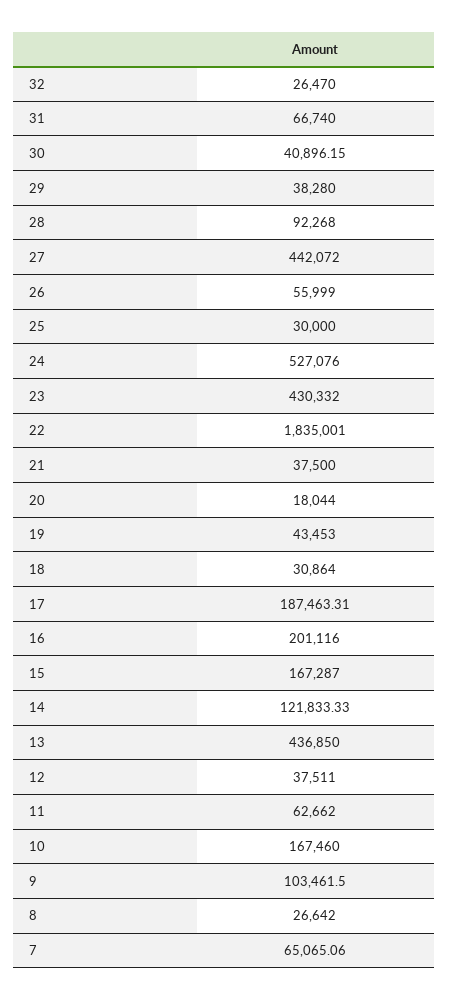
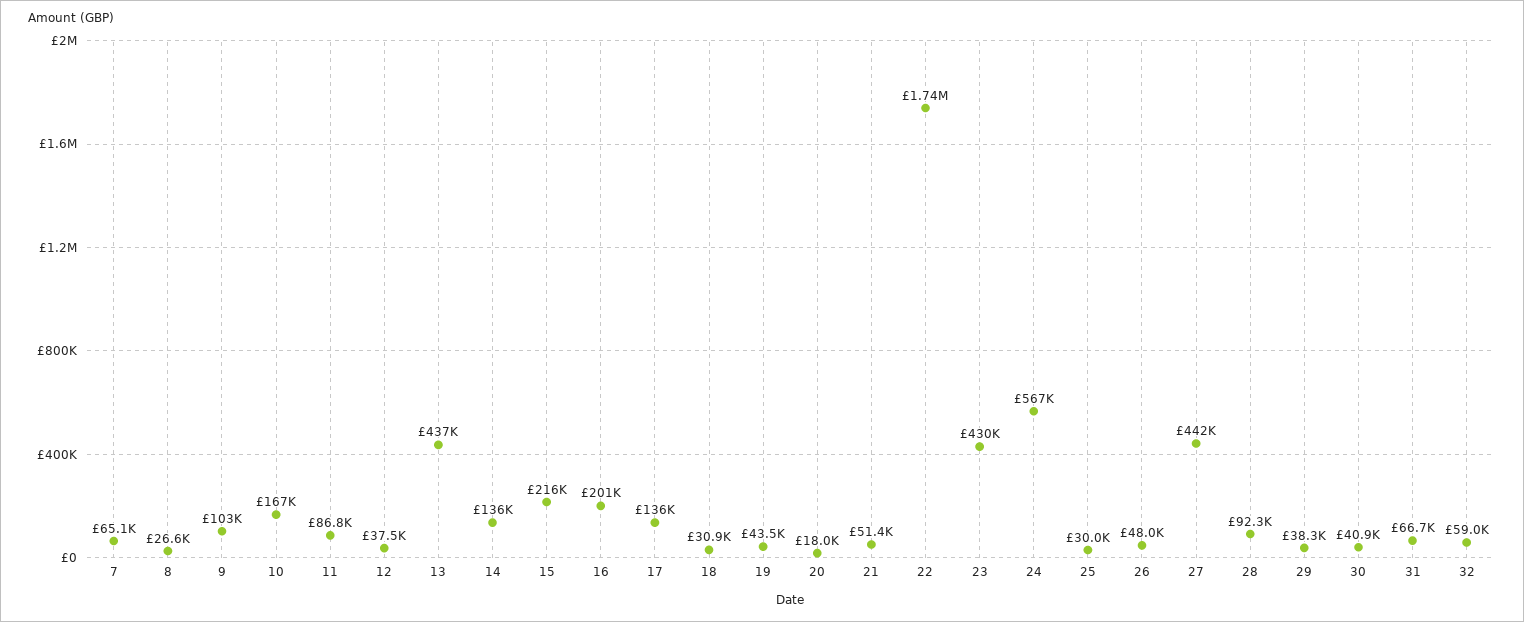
32: 26470 -> 59000
26: 55999 -> 48000
24: 527076 -> 567000
22: 1835001 -> 1740000
21: 37500 -> 51400
17: 187463.31 -> 136000
15: 167287 -> 216000
14: 121833.33 -> 136000
11: 62662 -> 86800

